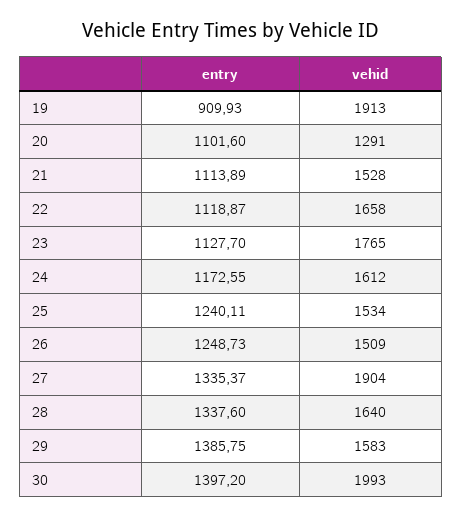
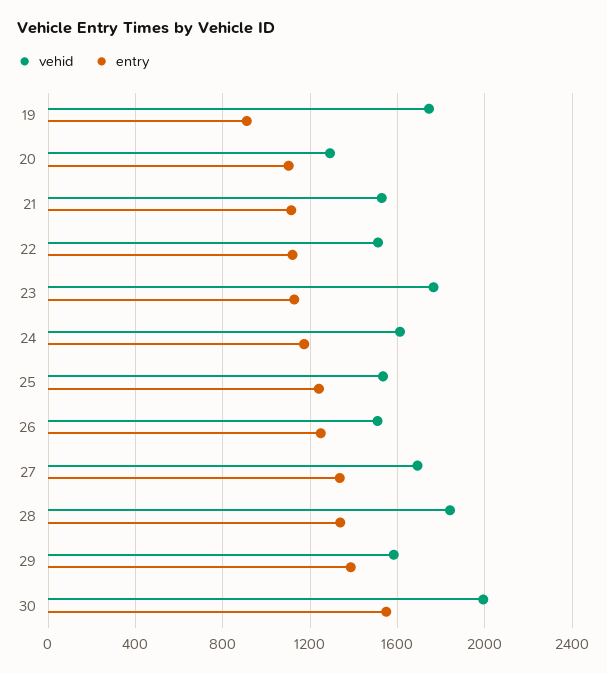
vehid, 19: 1913 -> 1750
vehid, 22: 1658 -> 1500
vehid, 27: 1904 -> 1700
vehid, 28: 1640 -> 1850
entry, 30: 1397.2 -> 1550

